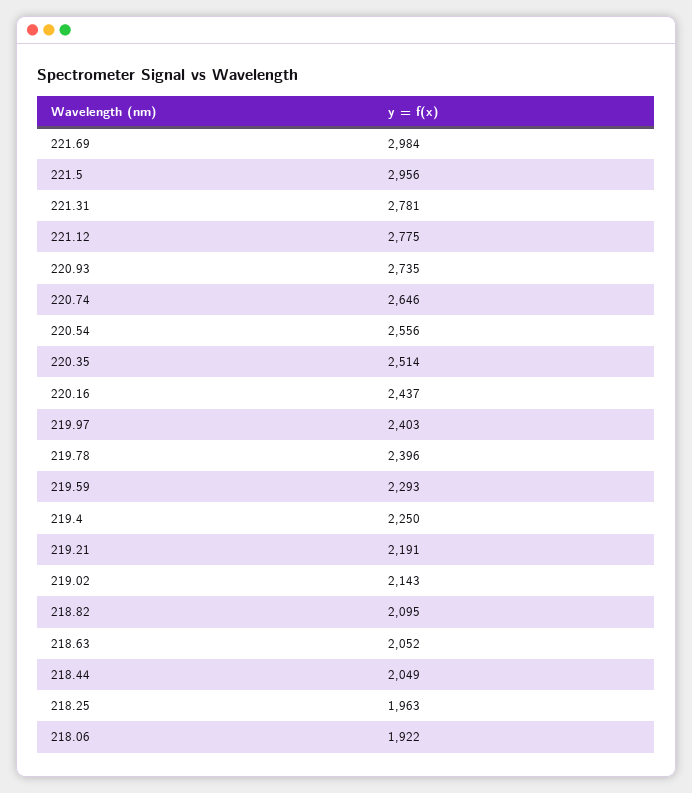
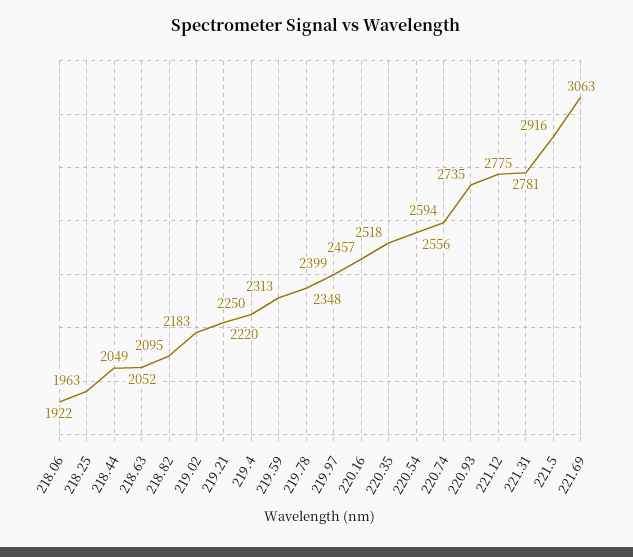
221.69: 2984 -> 3063
221.5: 2956 -> 2916
220.74: 2646 -> 2594
220.35: 2514 -> 2518
220.16: 2437 -> 2457
219.97: 2403 -> 2399
219.78: 2396 -> 2348
219.59: 2293 -> 2313
219.21: 2191 -> 2220
219.02: 2143 -> 2183

